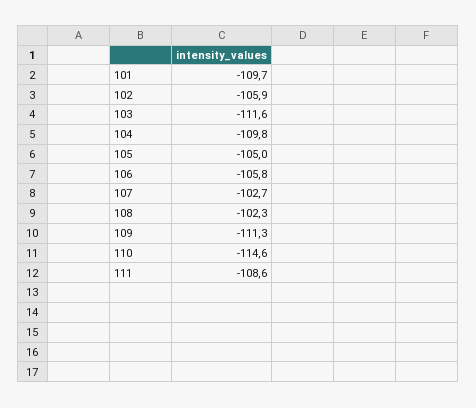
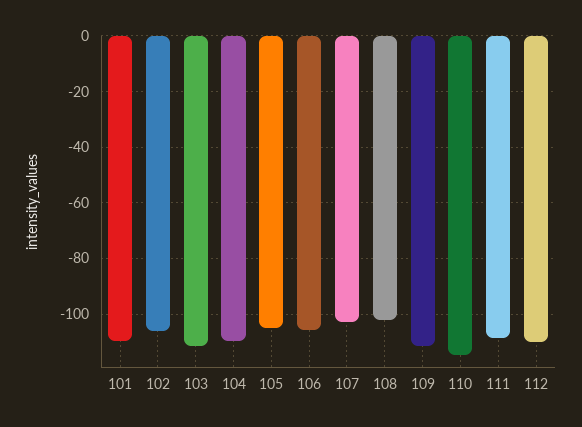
112: none -> -110

